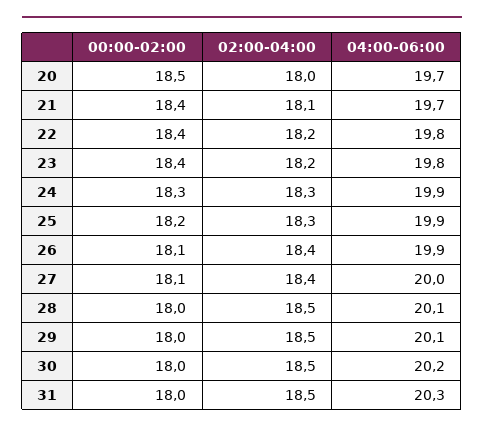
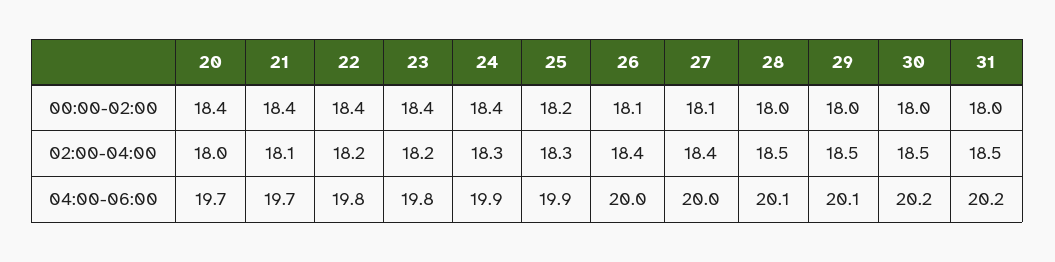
00:00-02:00, 20: 18.5 -> 18.4
00:00-02:00, 24: 18.3 -> 18.4
04:00-06:00, 26: 19.9 -> 20
04:00-06:00, 31: 20.3 -> 20.2

